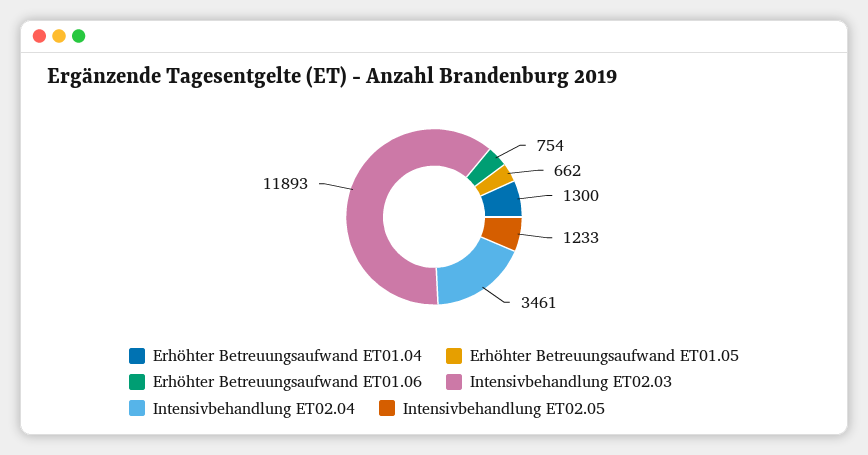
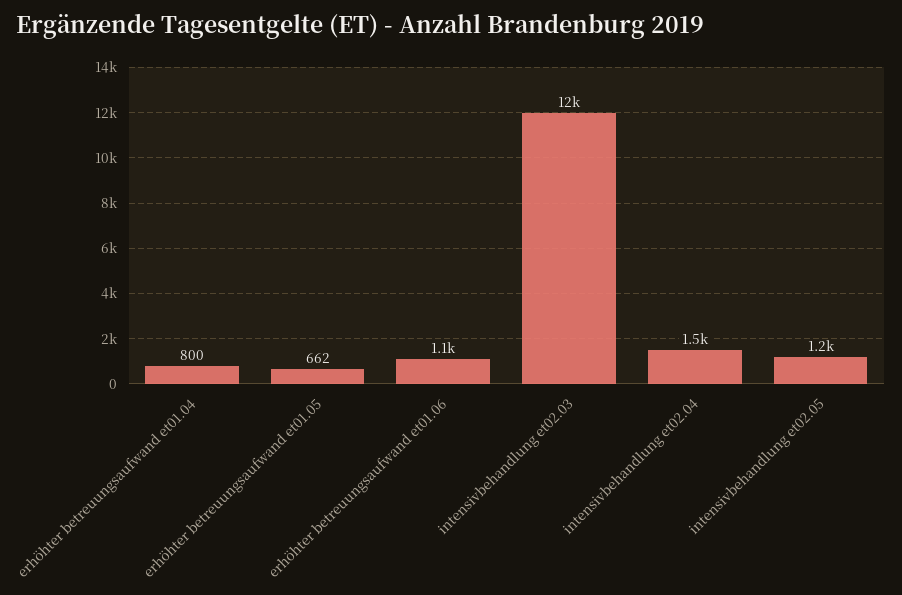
Erhöhter Betreuungsaufwand ET01.04: 1300 -> 800
Erhöhter Betreuungsaufwand ET01.06: 754 -> 1100
Intensivbehandlung ET02.04: 3461 -> 1500

